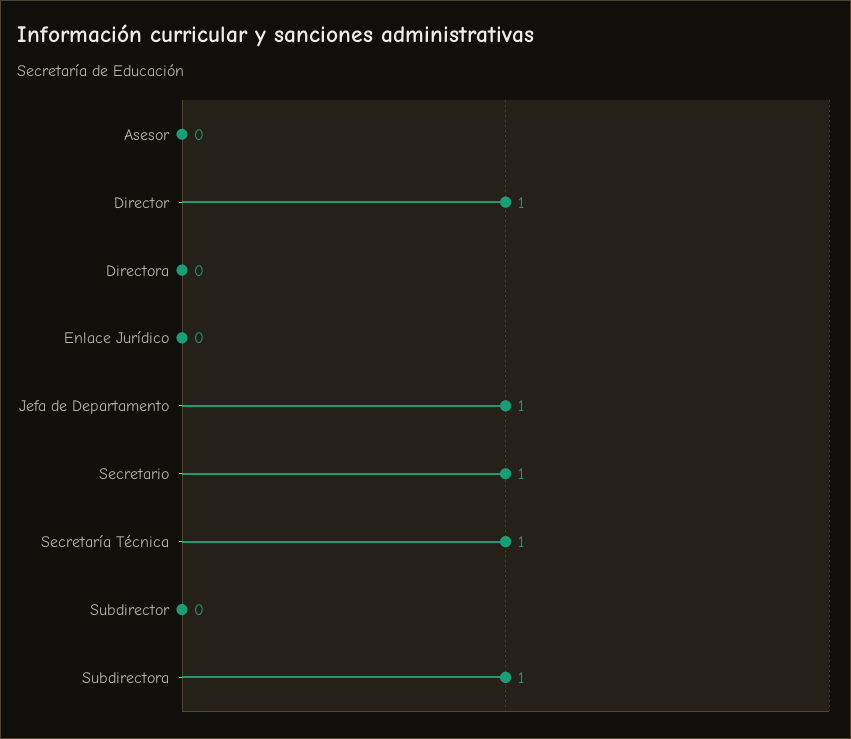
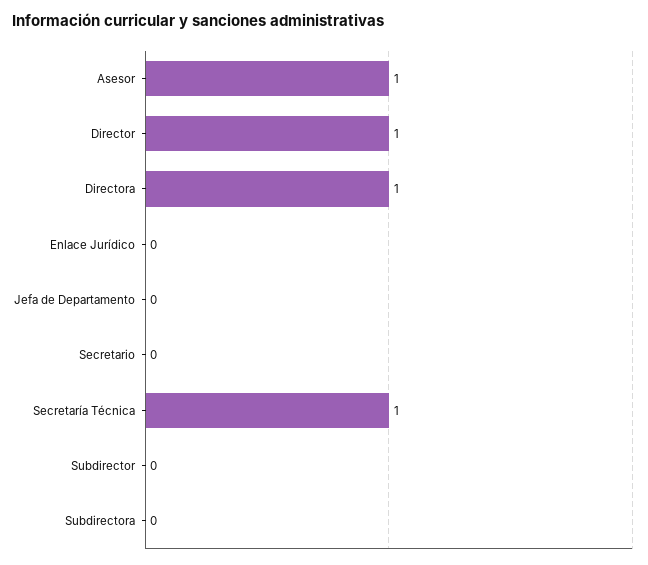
Asesor: 0 -> 1
Directora: 0 -> 1
Jefa de Departamento: 1 -> 0
Secretario: 1 -> 0
Subdirectora: 1 -> 0

